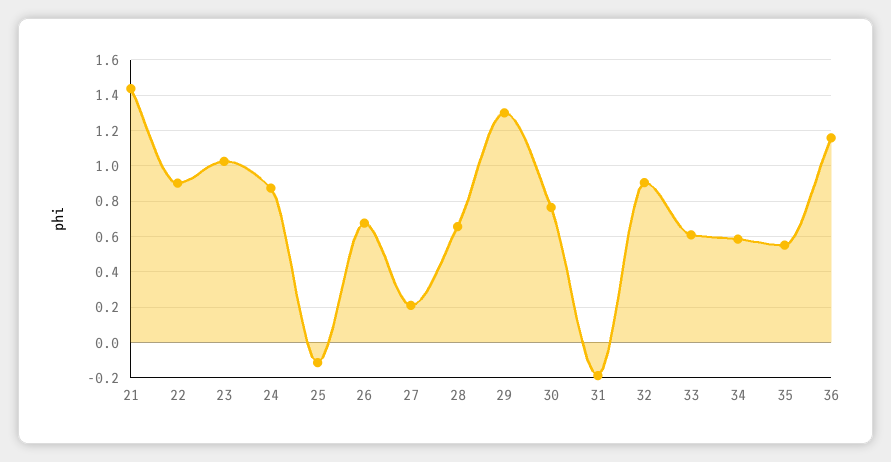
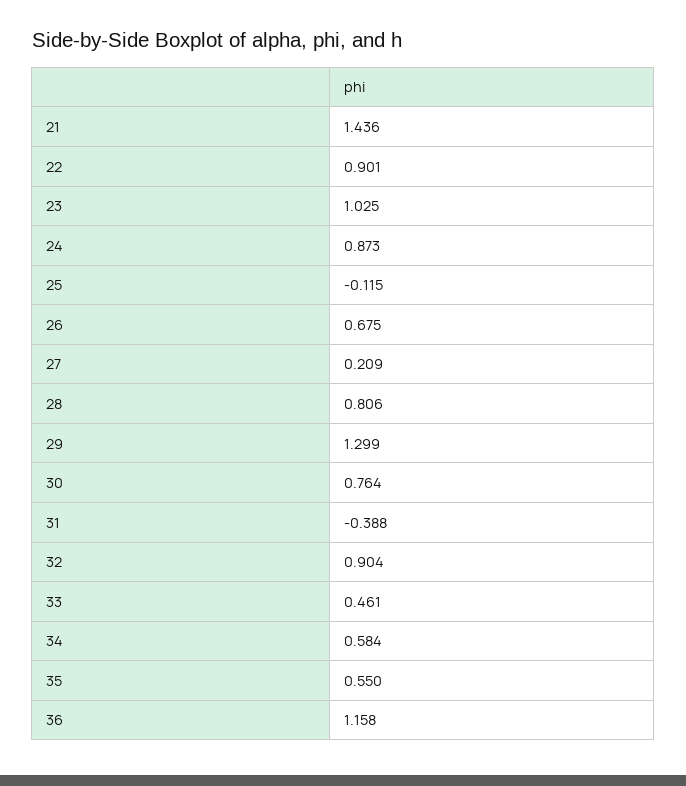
28: 0.65 -> 0.806
31: -0.2 -> -0.388
33: 0.6 -> 0.461

